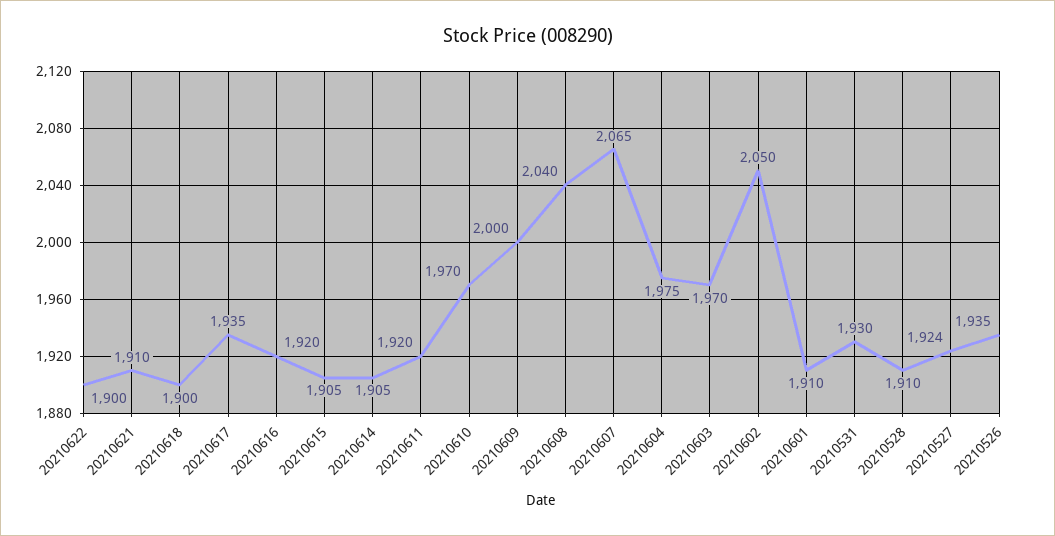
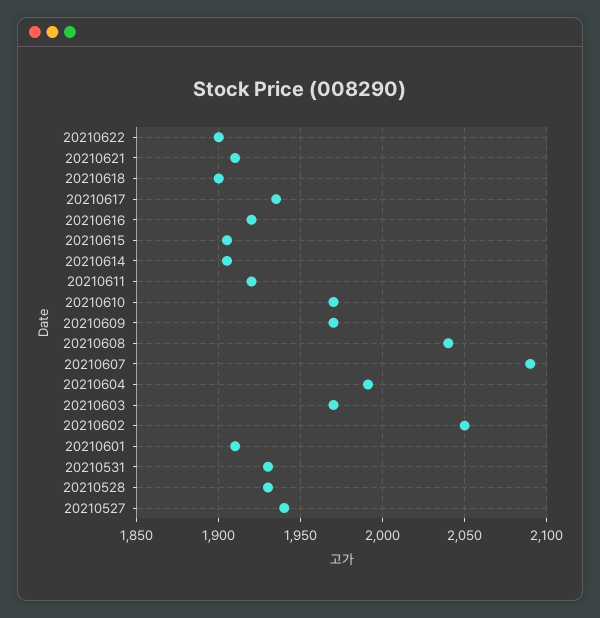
20210609: 2000 -> 1970
20210607: 2065 -> 2090
20210604: 1975 -> 1990
20210528: 1910 -> 1930
20210527: 1924 -> 1940
20210526: 1935 -> none

